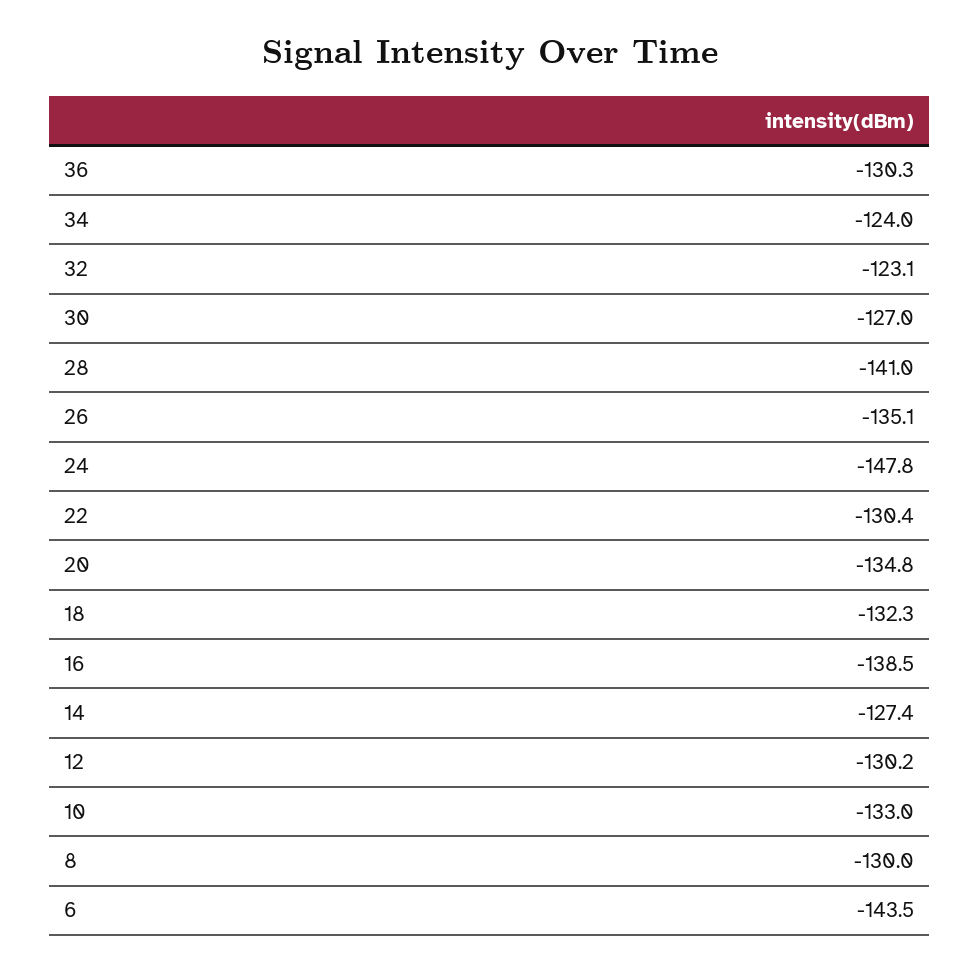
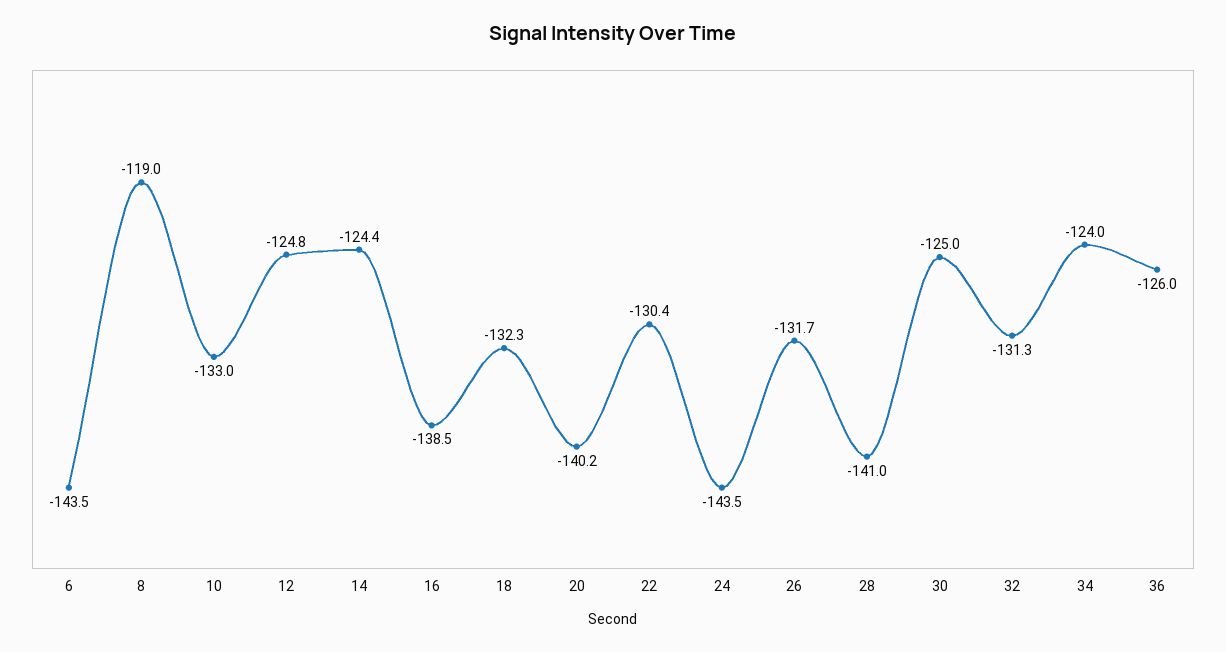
36: -130.3 -> -126
32: -123.1 -> -131.3
30: -127 -> -125
26: -135.1 -> -131.7
24: -147.8 -> -143.5
20: -134.8 -> -140.2
14: -127.4 -> -124.4
12: -130.2 -> -124.8
8: -130 -> -119

